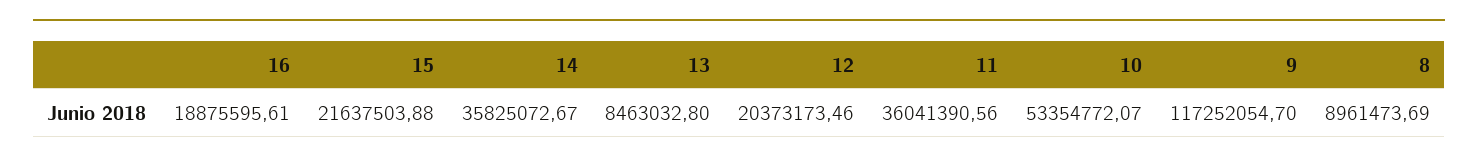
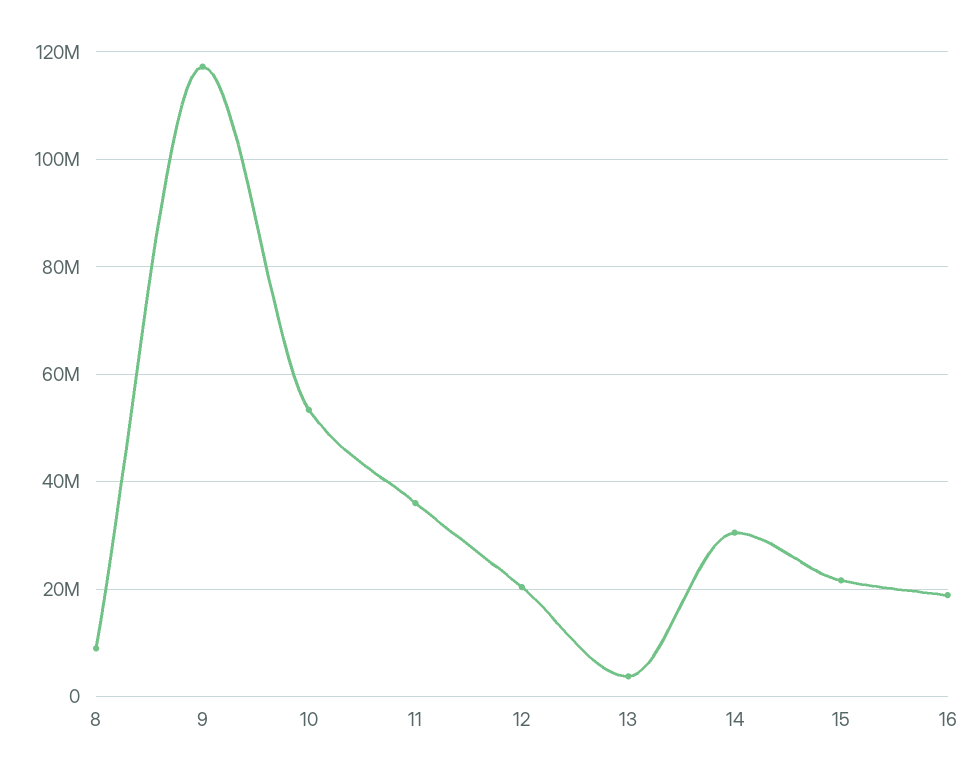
14: 35825072.67 -> 30000000
13: 8463032.8 -> 4000000

